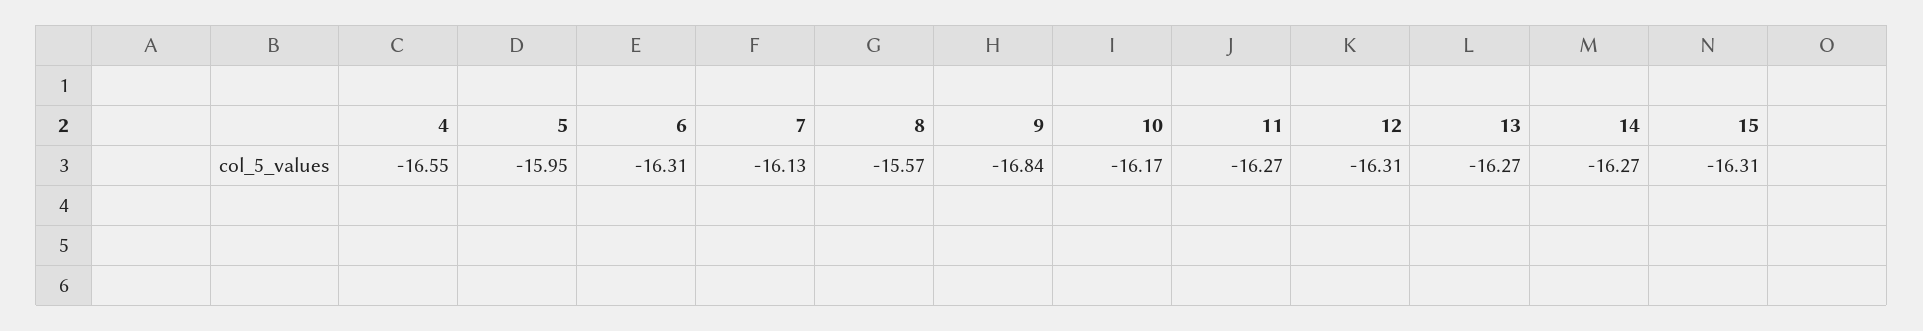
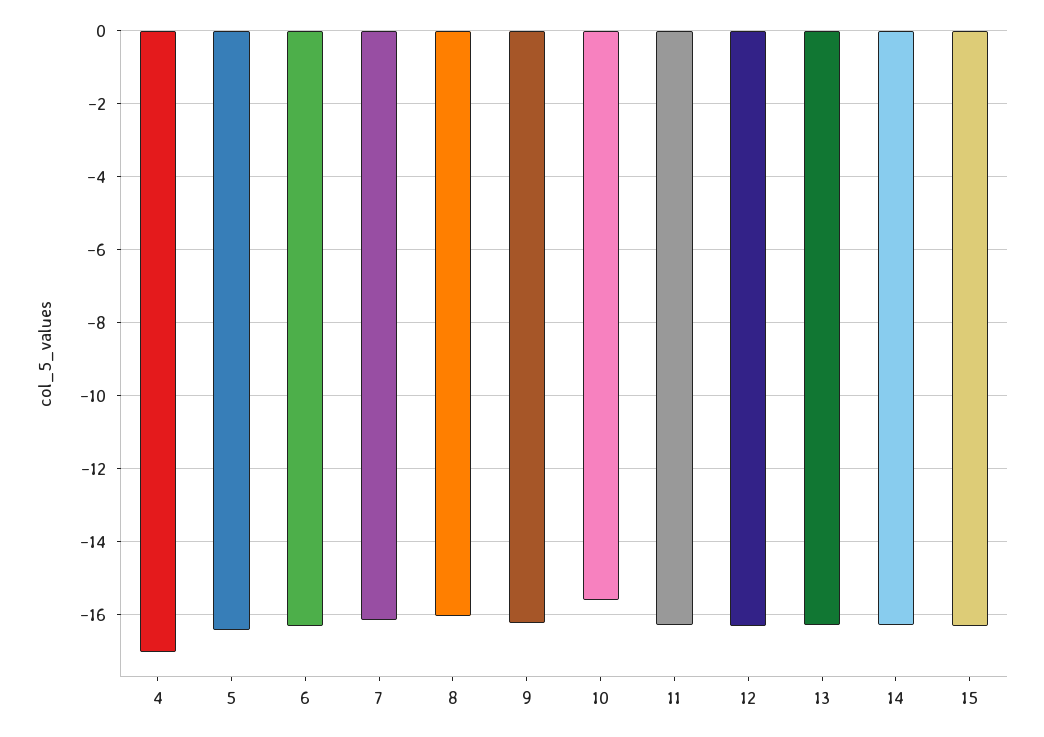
4: -16.55 -> -17
5: -15.95 -> -16.4
8: -15.57 -> -16
9: -16.84 -> -16.2
10: -16.17 -> -15.6

